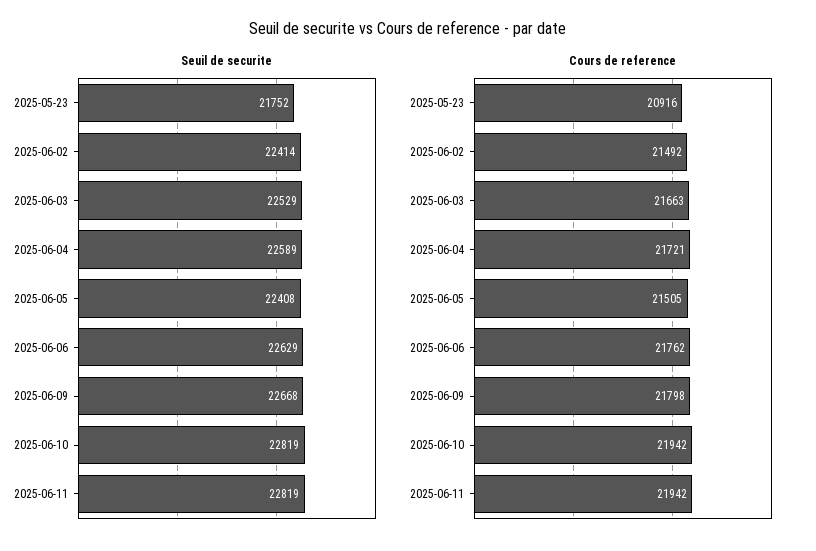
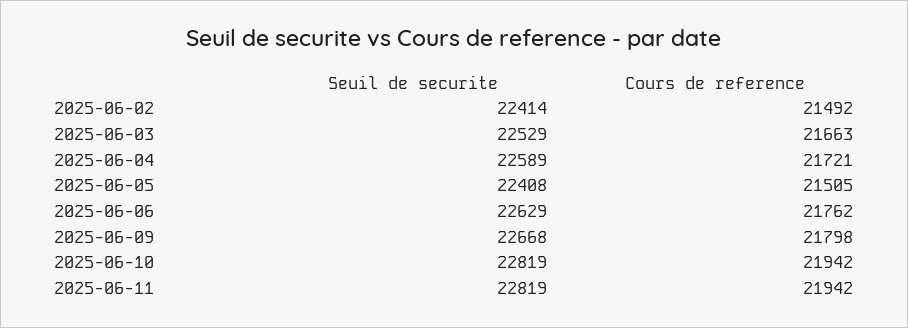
Seuil de securite, 2025-05-23: 21752 -> none
Cours de reference, 2025-05-23: 20916 -> none

